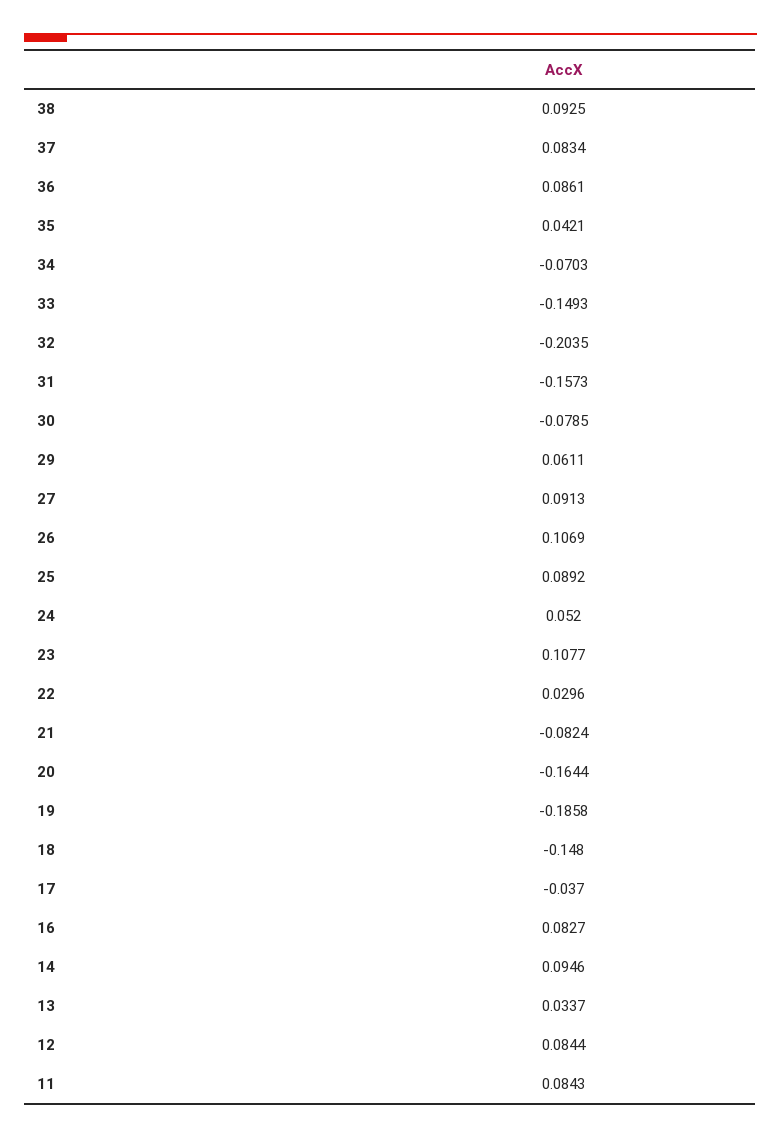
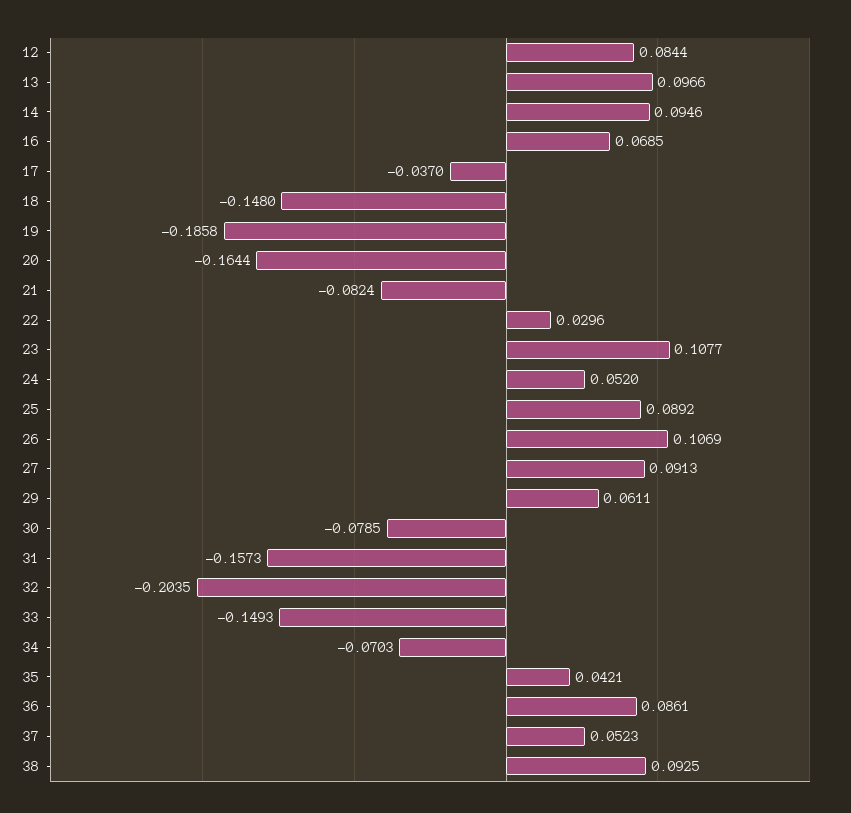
37: 0.0834 -> 0.0523
16: 0.0827 -> 0.0685
13: 0.0337 -> 0.0966
11: 0.0843 -> none

